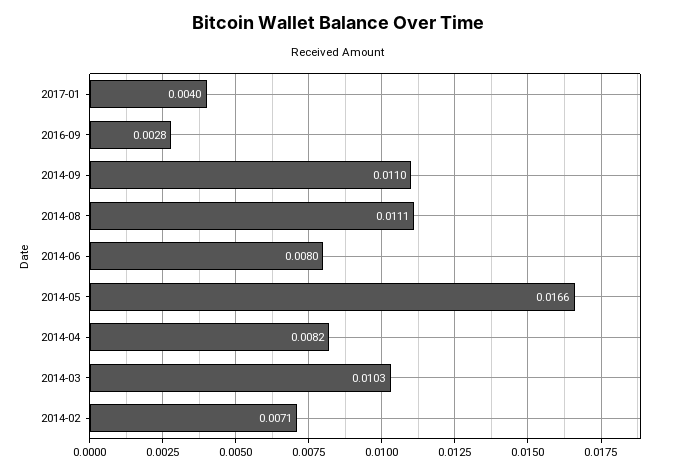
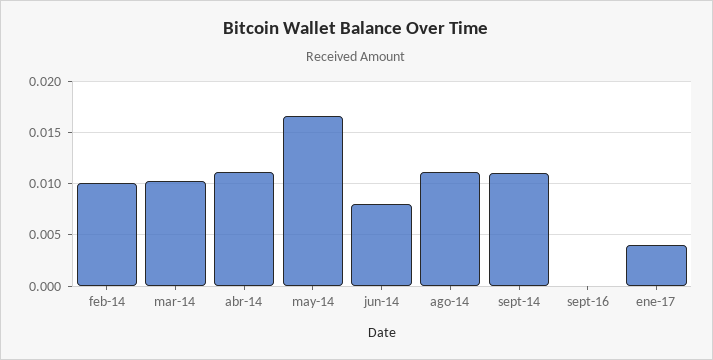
2016-09: 0.0028 -> 0
2014-04: 0.0082 -> 0.011
2014-02: 0.0071 -> 0.01

